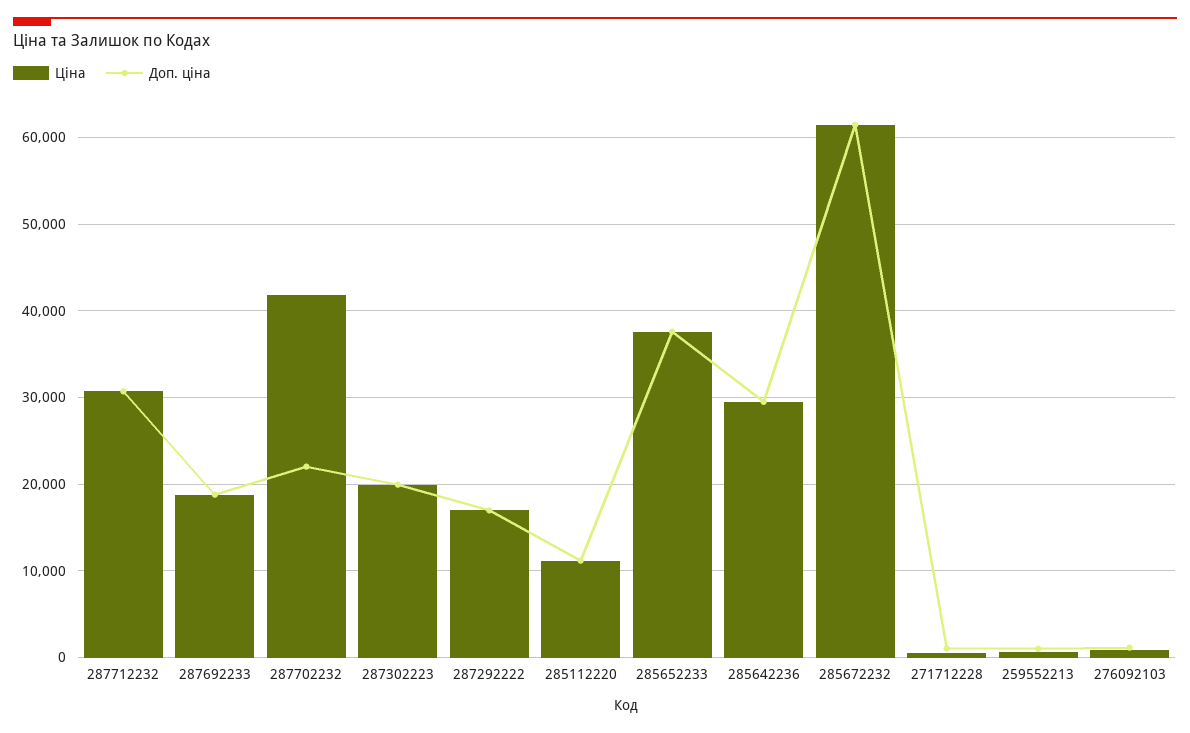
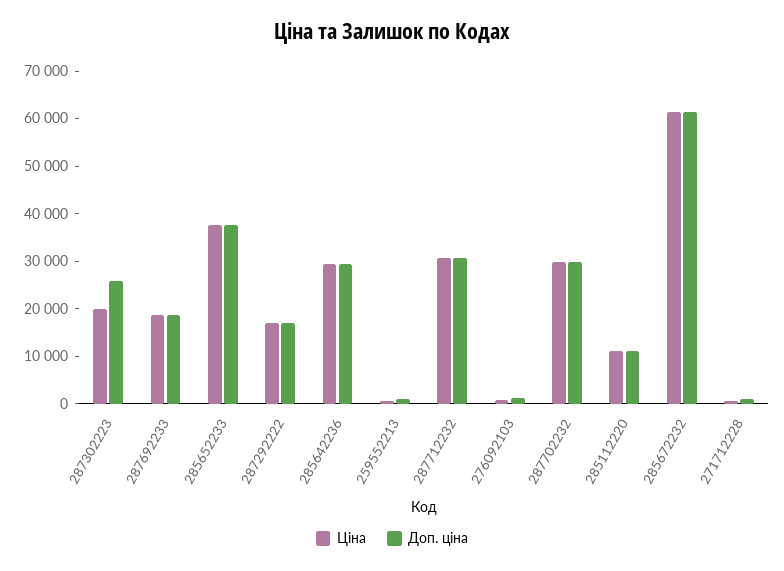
Ціна, 287702232: 42000 -> 30000
Доп. ціна, 287702232: 22000 -> 30000
Доп. ціна, 287302223: 20000 -> 26000

